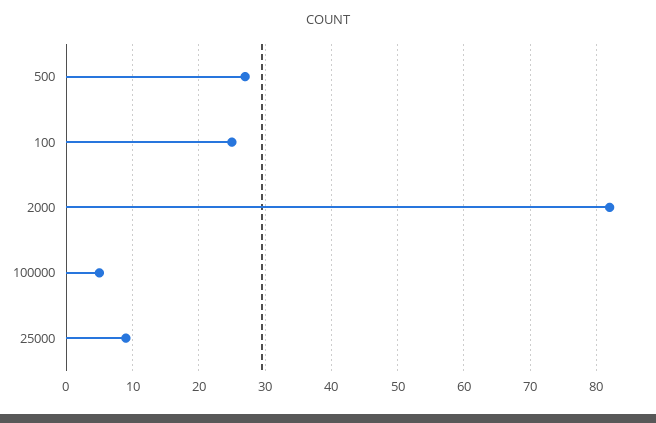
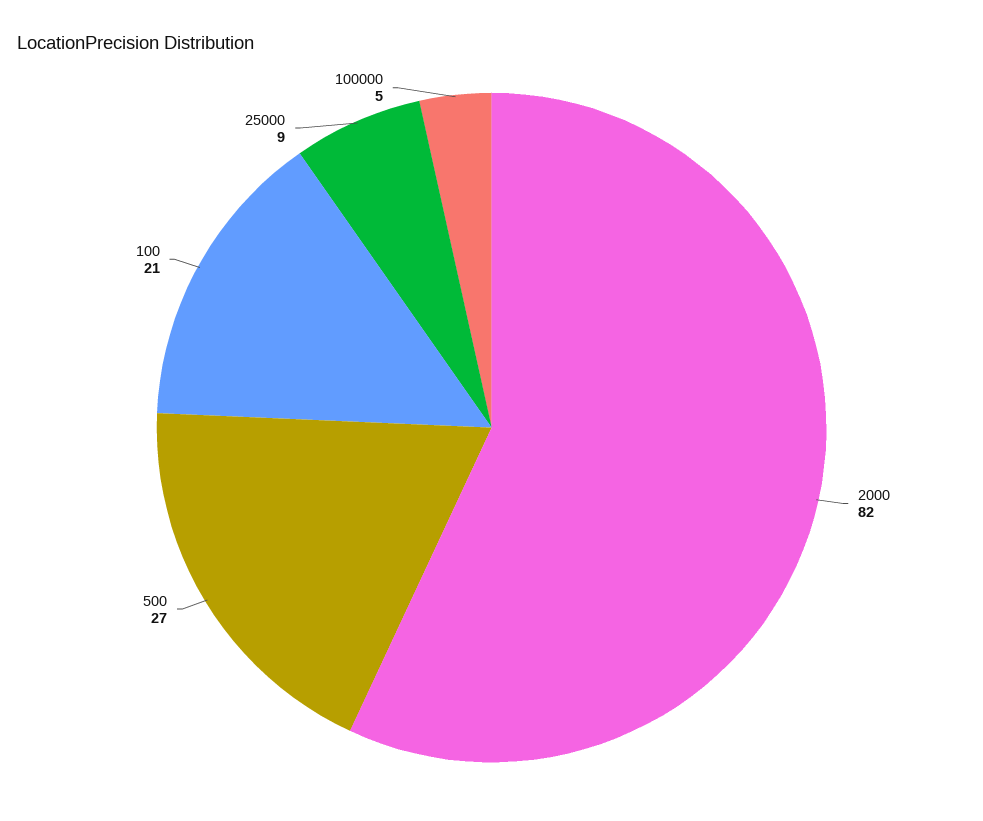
100: 25 -> 21

